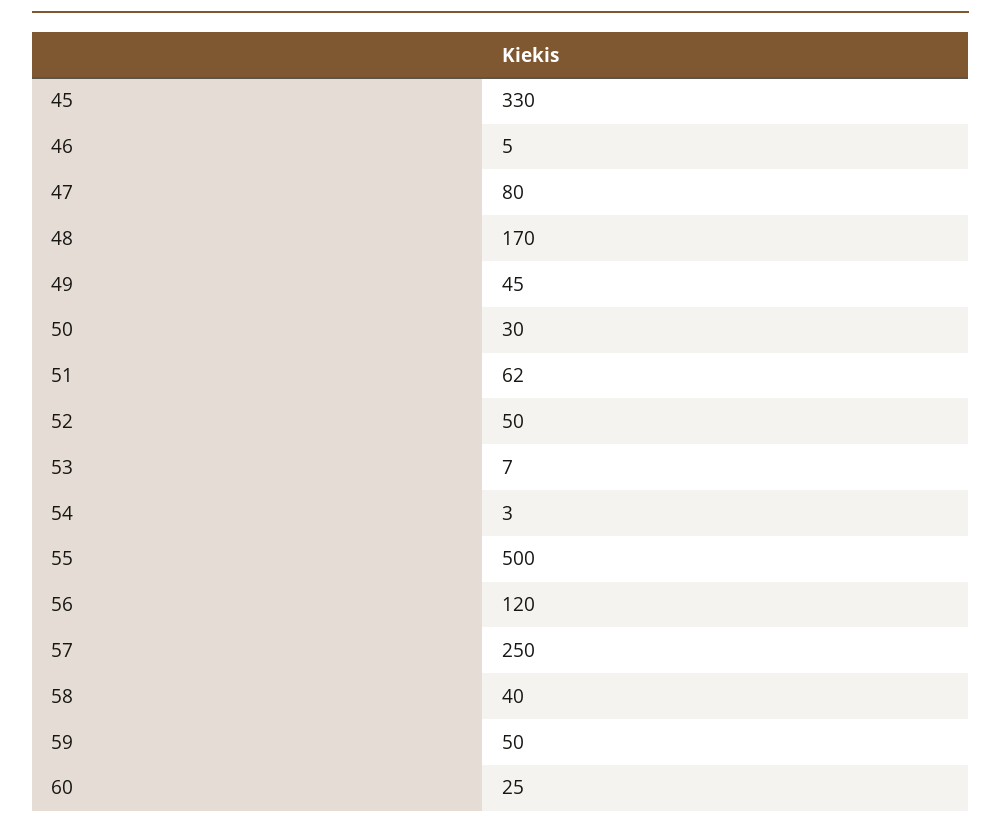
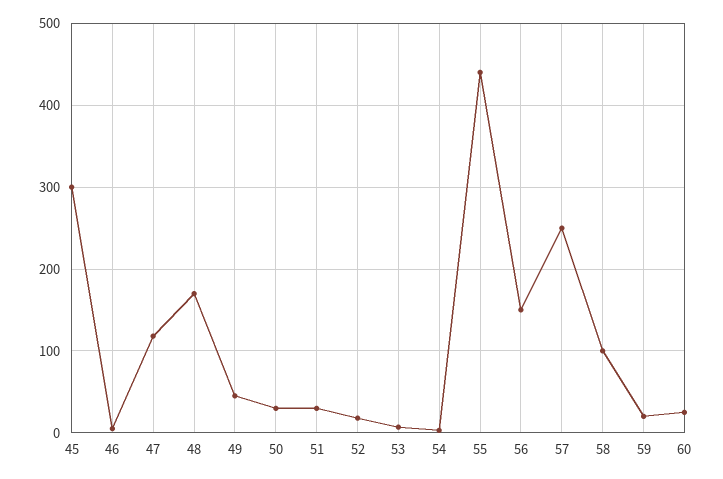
45: 330 -> 300
47: 80 -> 120
51: 62 -> 30
52: 50 -> 20
55: 500 -> 440
56: 120 -> 150
58: 40 -> 100
59: 50 -> 20

